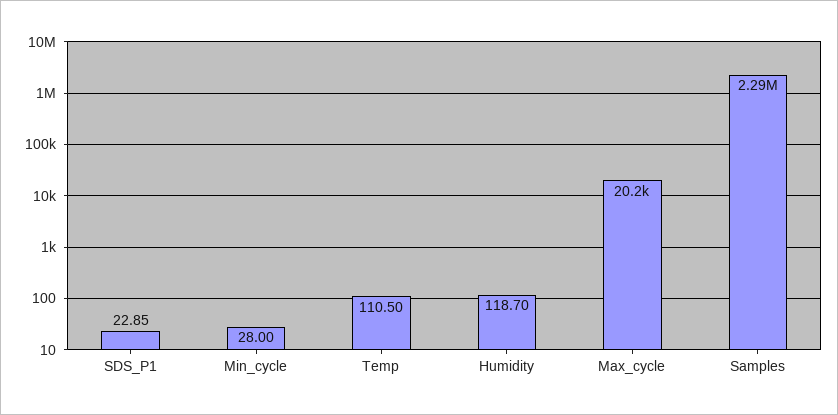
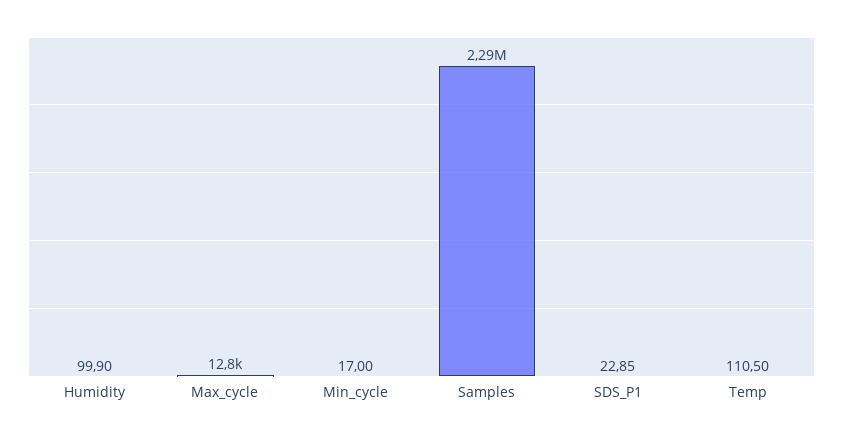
Min_cycle: 28 -> 17
Humidity: 118.7 -> 99.9
Max_cycle: 20200 -> 12800

